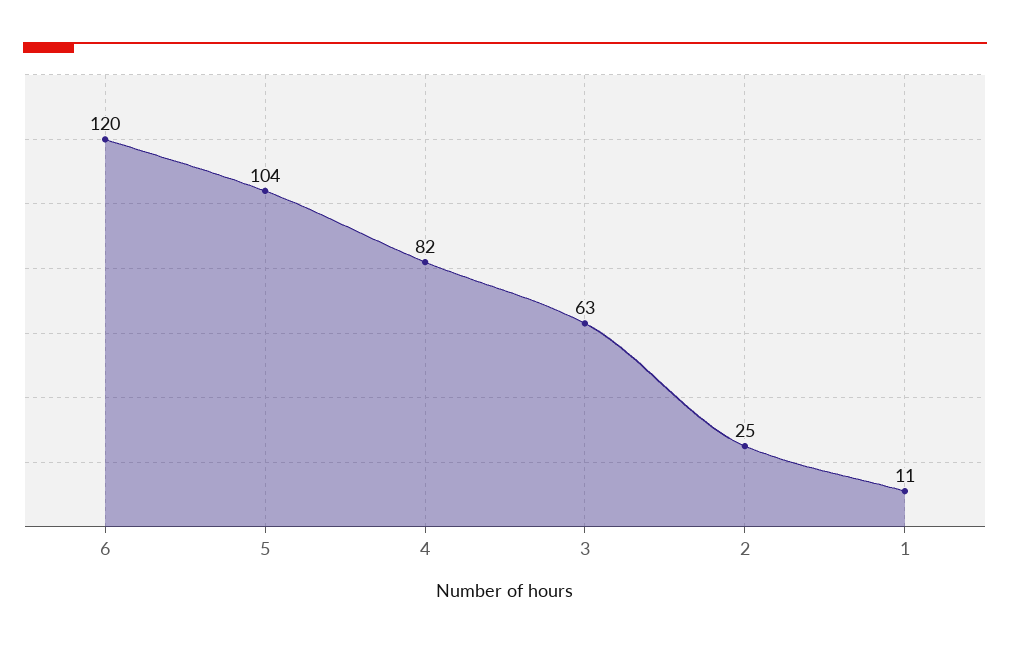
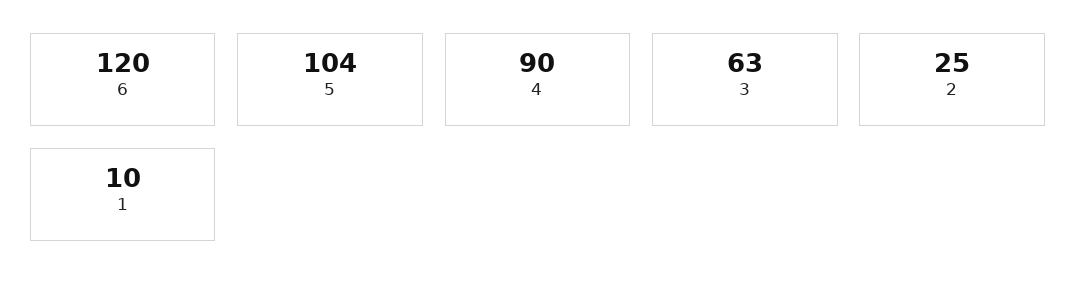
4: 82 -> 90
1: 11 -> 10

